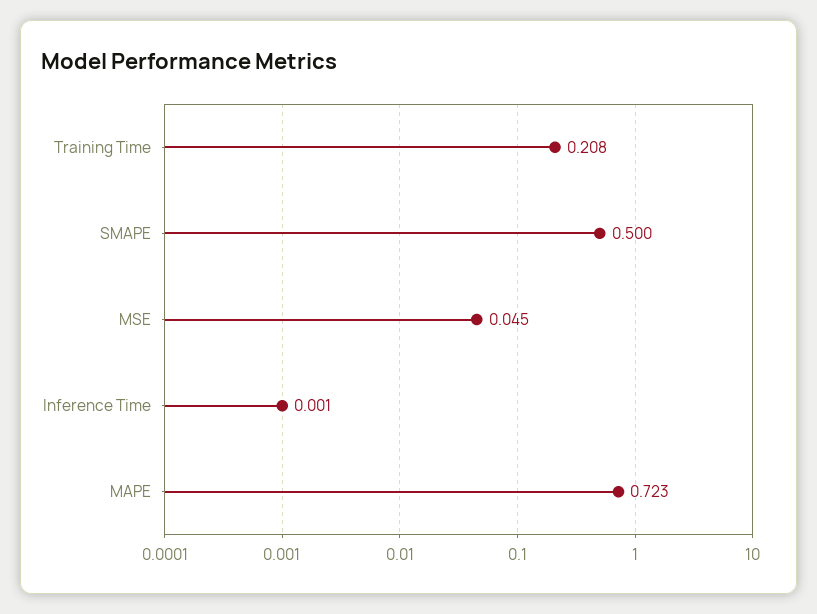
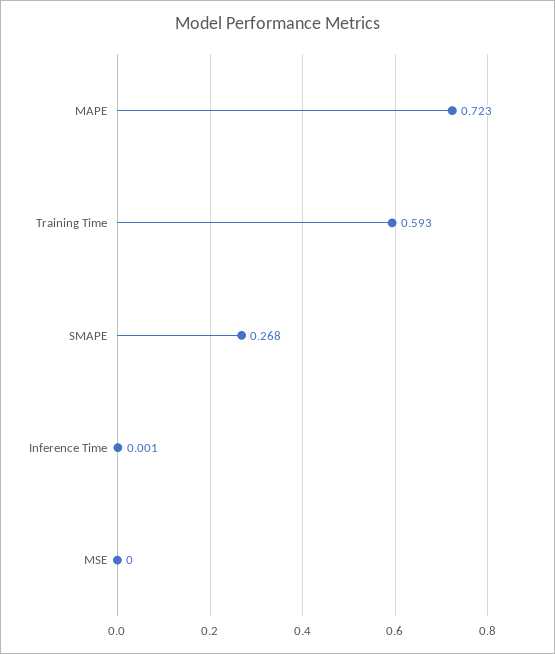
Training Time: 0.208 -> 0.593
SMAPE: 0.5 -> 0.268
MSE: 0.045 -> 0

